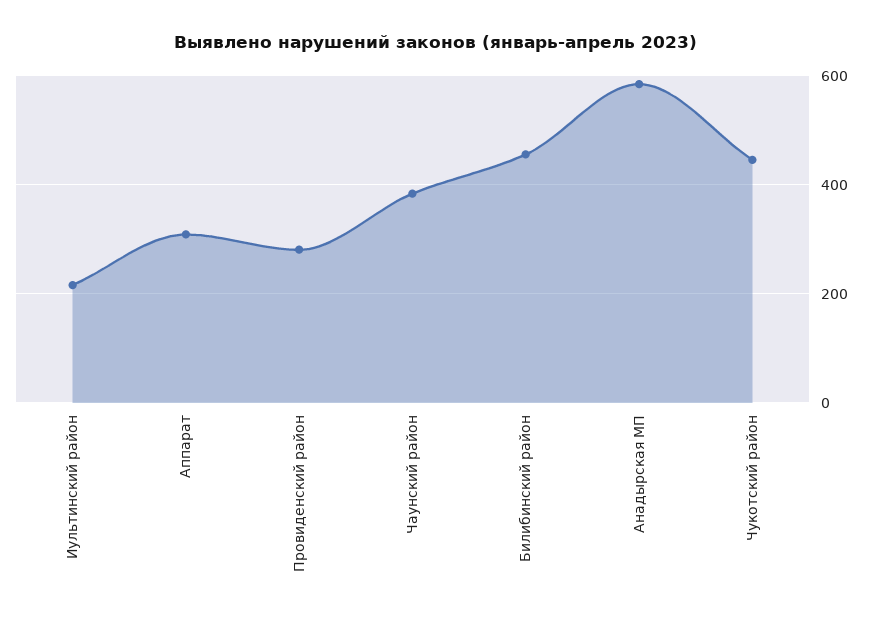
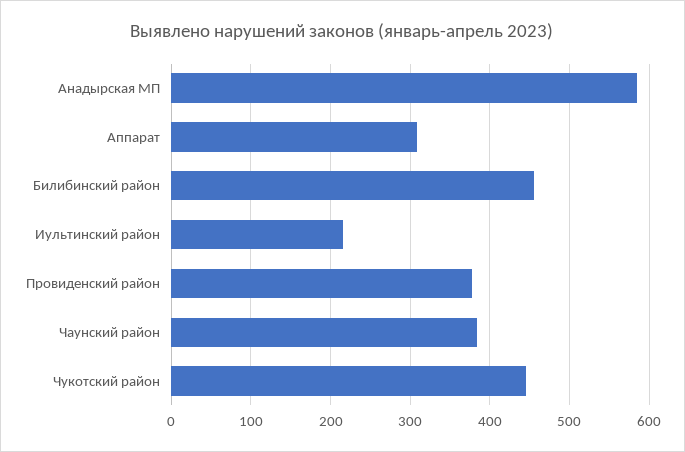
Провиденский район: 280 -> 380

